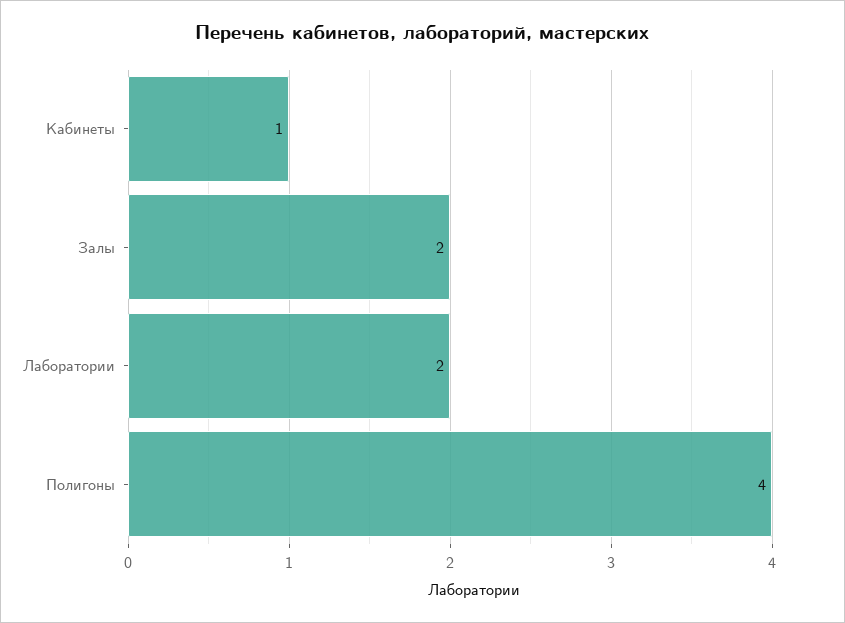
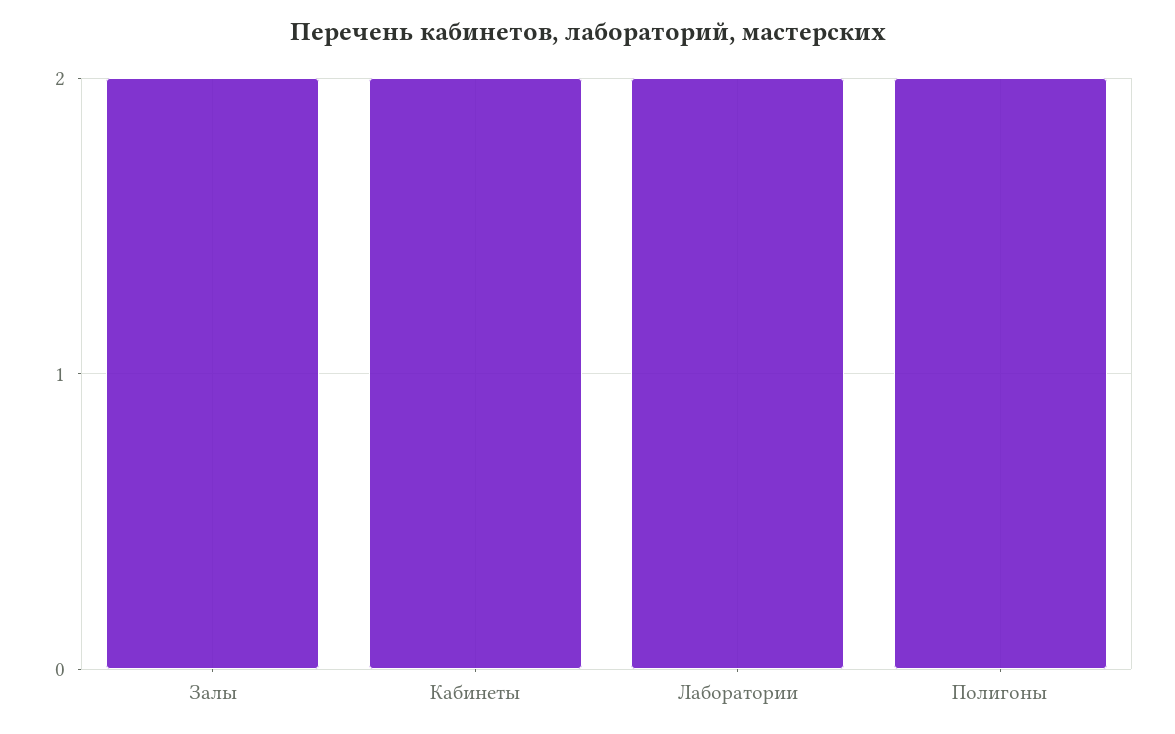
Кабинеты: 1 -> 2
Полигоны: 4 -> 2

